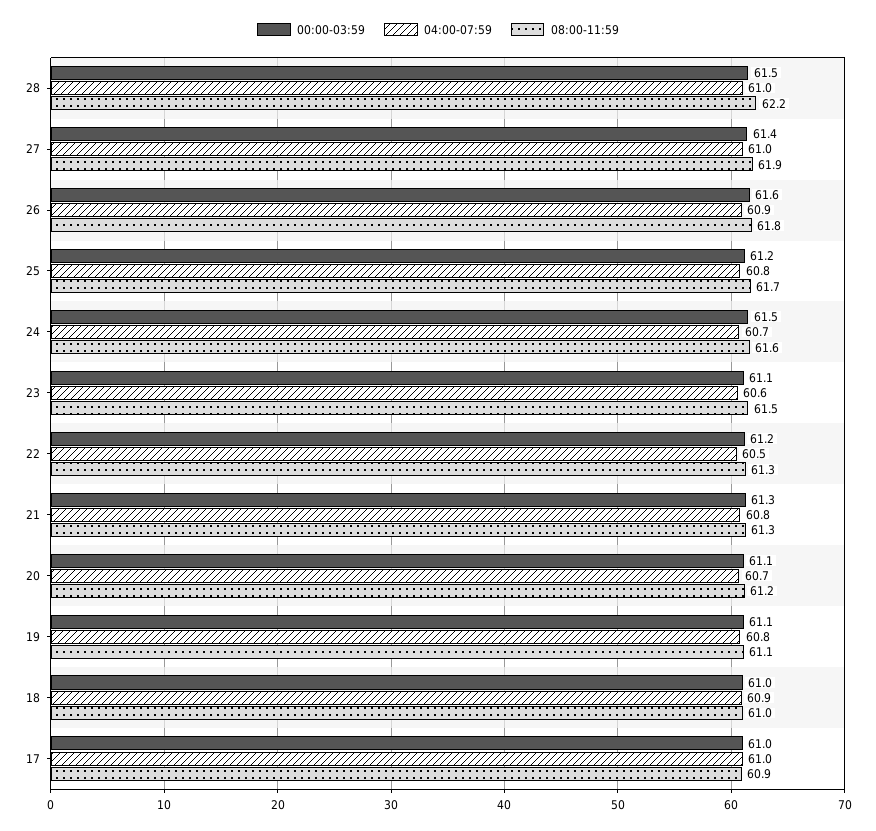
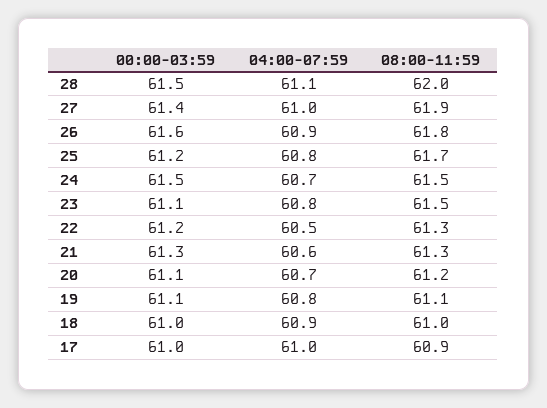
04:00-07:59, 28: 61 -> 61.1
08:00-11:59, 28: 62.2 -> 62
08:00-11:59, 24: 61.6 -> 61.5
04:00-07:59, 23: 60.6 -> 60.8
04:00-07:59, 21: 60.8 -> 60.6

